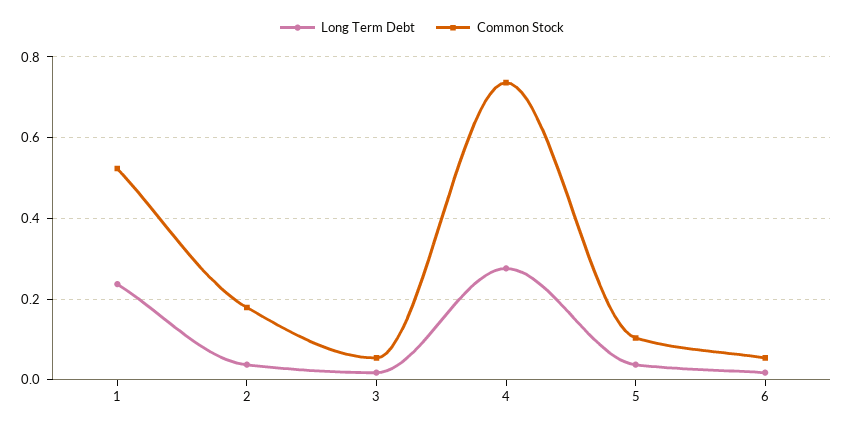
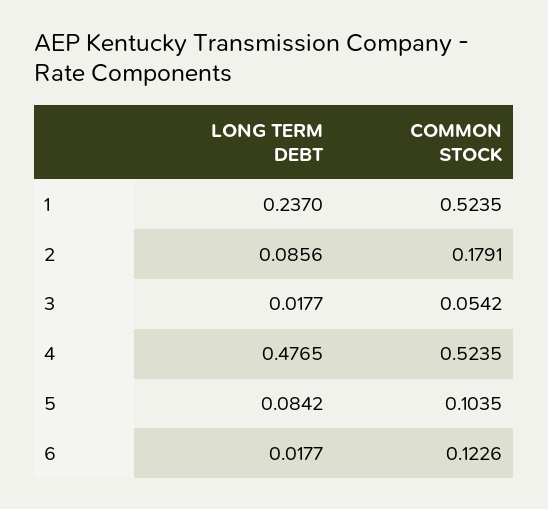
Long Term Debt, 2: 0.04 -> 0.0856
Long Term Debt, 4: 0.28 -> 0.4765
Common Stock, 4: 0.74 -> 0.5235
Long Term Debt, 5: 0.04 -> 0.0842
Common Stock, 6: 0.06 -> 0.1226

